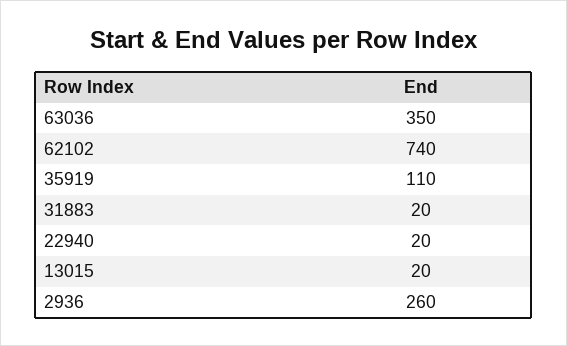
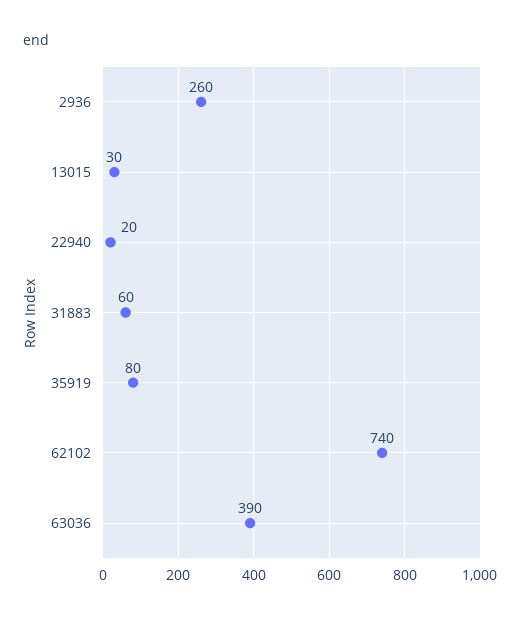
63036: 350 -> 390
35919: 110 -> 80
31883: 20 -> 60
13015: 20 -> 30

